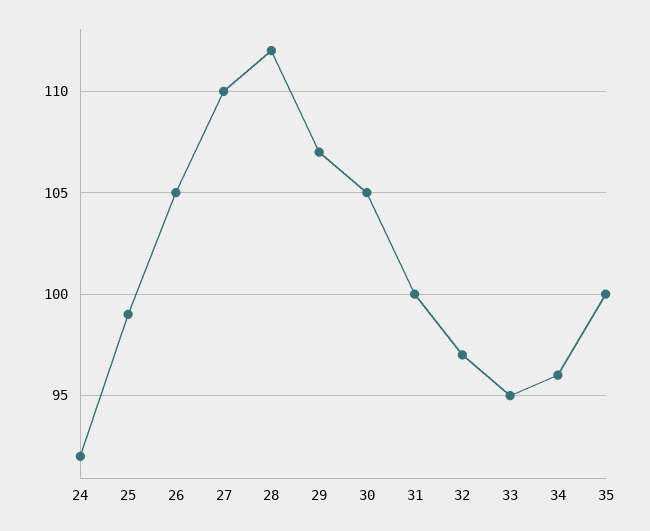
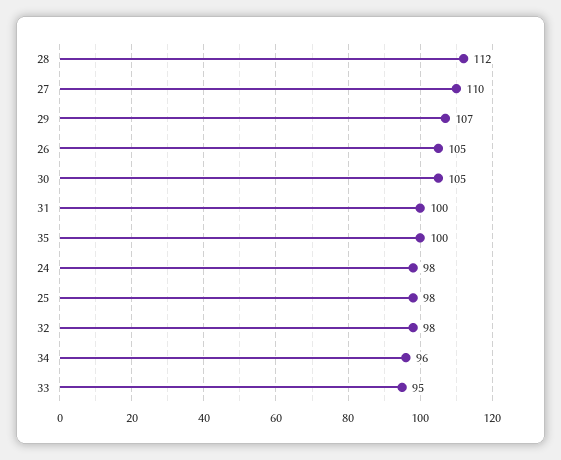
24: 92 -> 98
25: 99 -> 98
32: 97 -> 98

